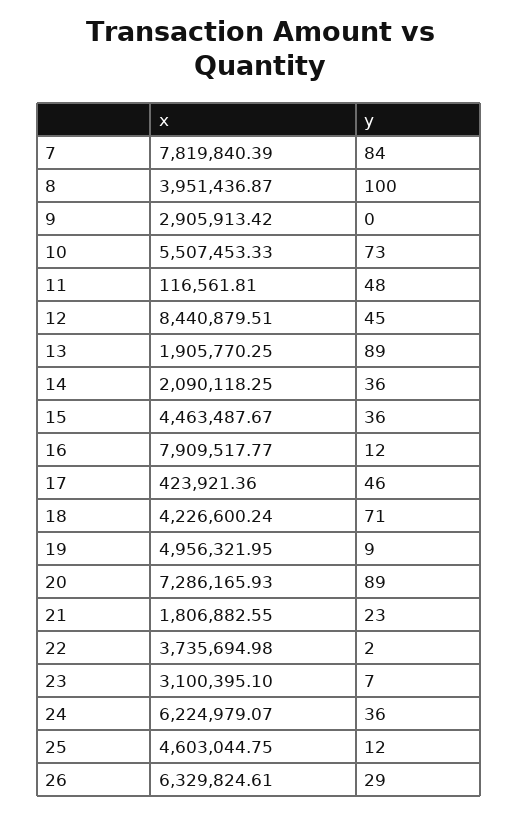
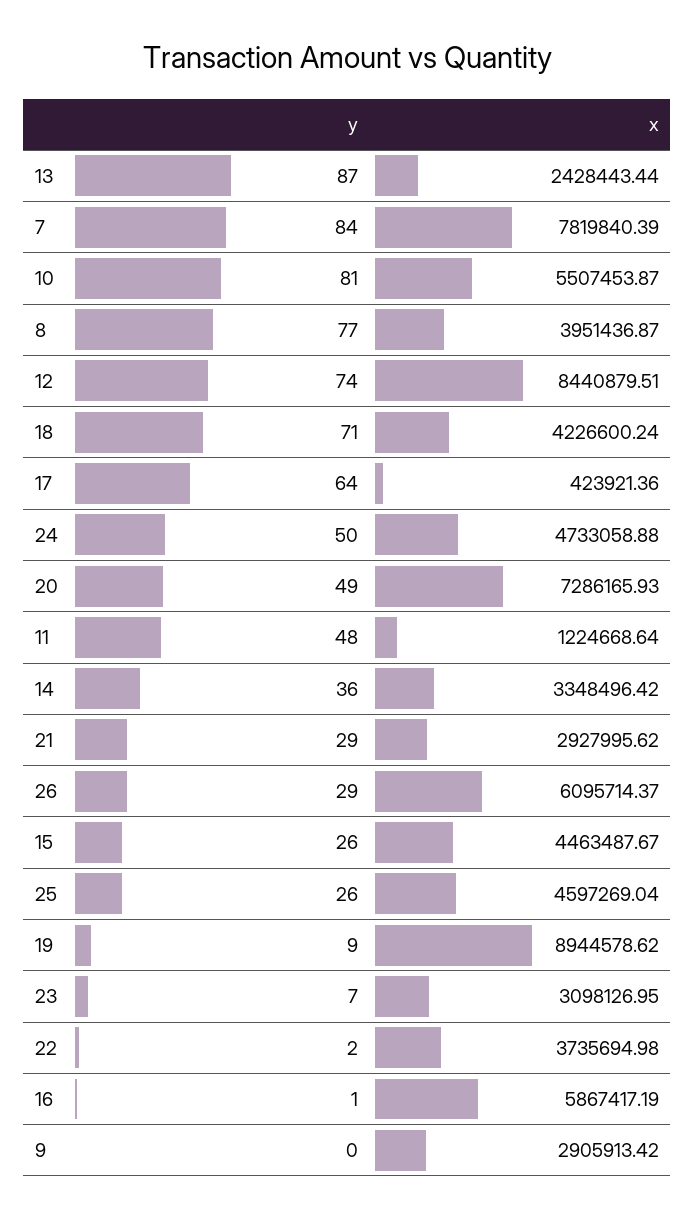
y, 8: 100 -> 77
x, 10: 5507453.33 -> 5507453.87
y, 10: 73 -> 81
x, 11: 116561.81 -> 1224668.64
y, 12: 45 -> 74
x, 13: 1905770.25 -> 2428443.44
y, 13: 89 -> 87
x, 14: 2090118.25 -> 3348496.42
y, 15: 36 -> 26
x, 16: 7909517.77 -> 5867417.19
y, 16: 12 -> 1
y, 17: 46 -> 64
x, 19: 4956321.95 -> 8944578.62
y, 20: 89 -> 49
x, 21: 1806882.55 -> 2927995.62
y, 21: 23 -> 29
x, 23: 3100395.1 -> 3098126.95
x, 24: 6224979.07 -> 4733058.88
y, 24: 36 -> 50
x, 25: 4603044.75 -> 4597269.04
y, 25: 12 -> 26
x, 26: 6329824.61 -> 6095714.37

